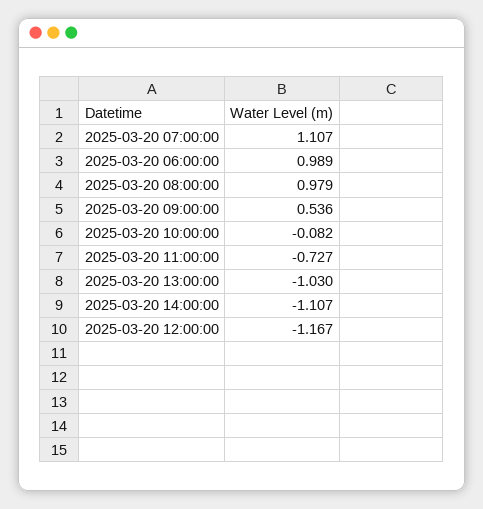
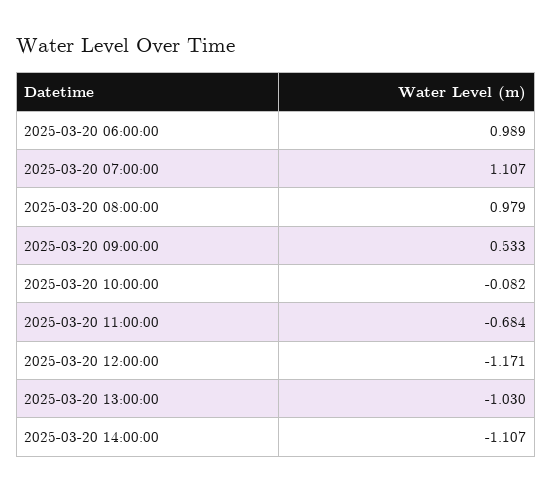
2025-03-20 09:00:00: 0.536 -> 0.533
2025-03-20 11:00:00: -0.727 -> -0.684
2025-03-20 12:00:00: -1.167 -> -1.171

